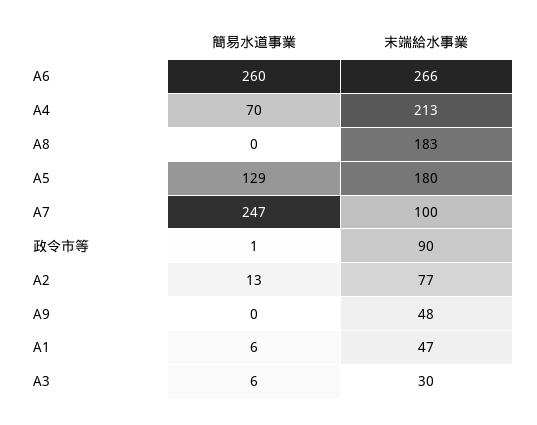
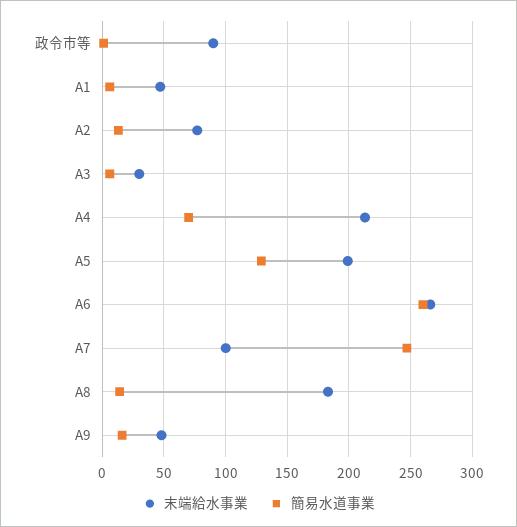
簡易水道事業, A8: 0 -> 15
末端給水事業, A5: 180 -> 200
簡易水道事業, A9: 0 -> 15

